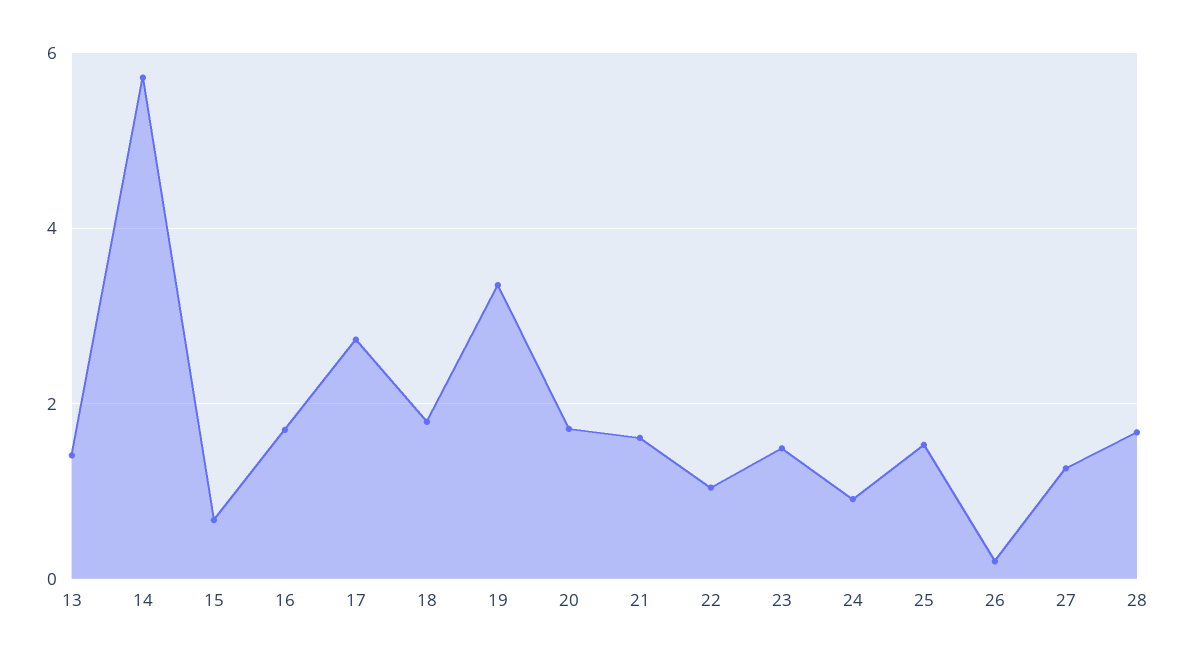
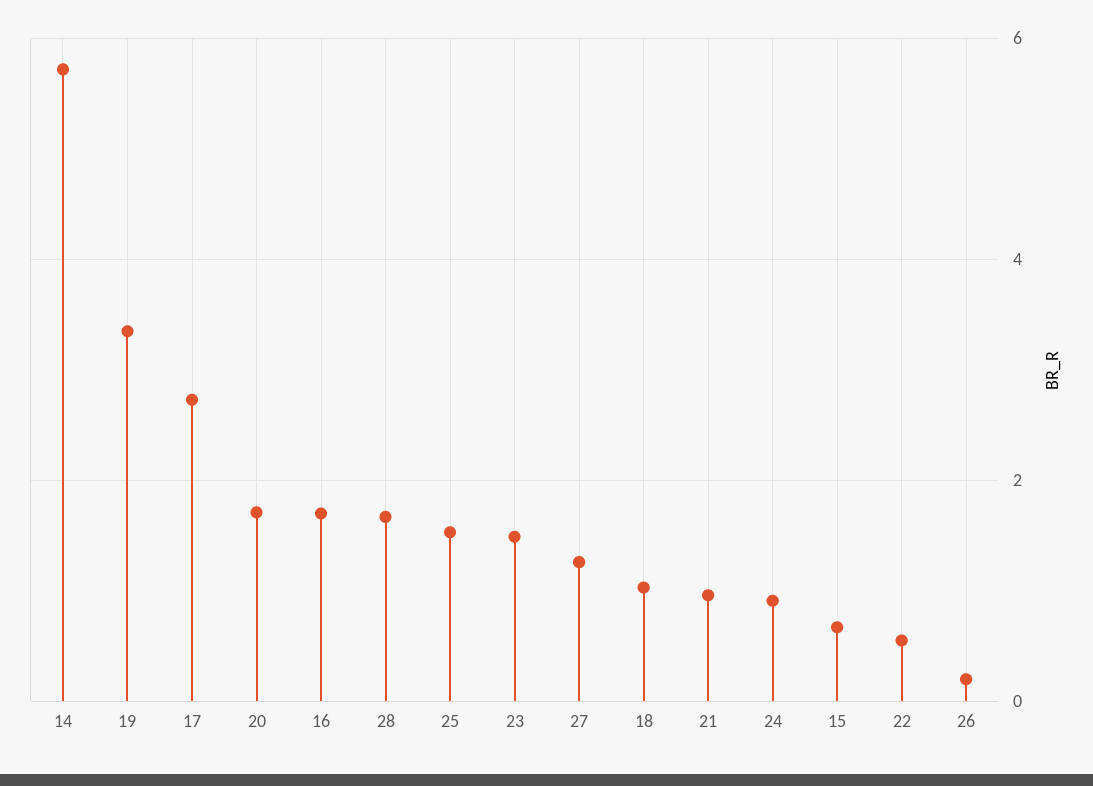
13: 1.4 -> none
18: 1.8 -> 1
21: 1.6 -> 1
22: 1 -> 0.6

